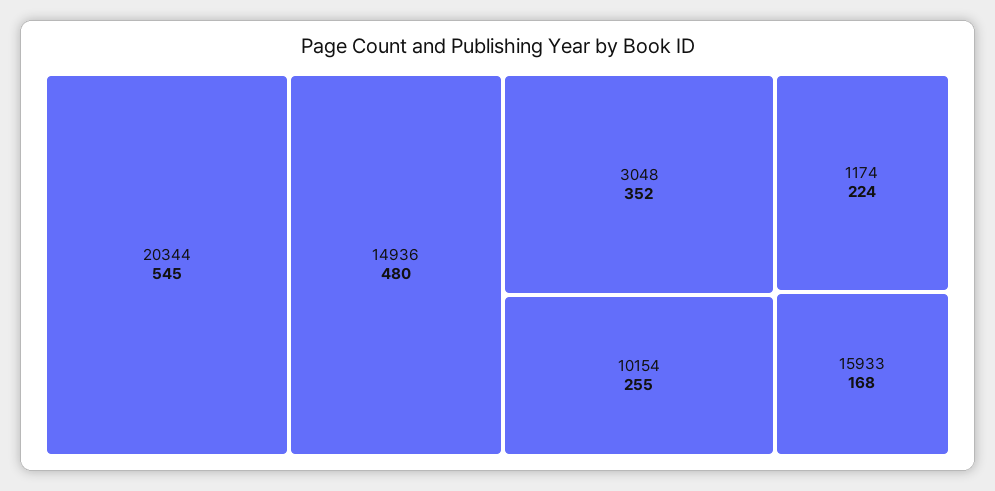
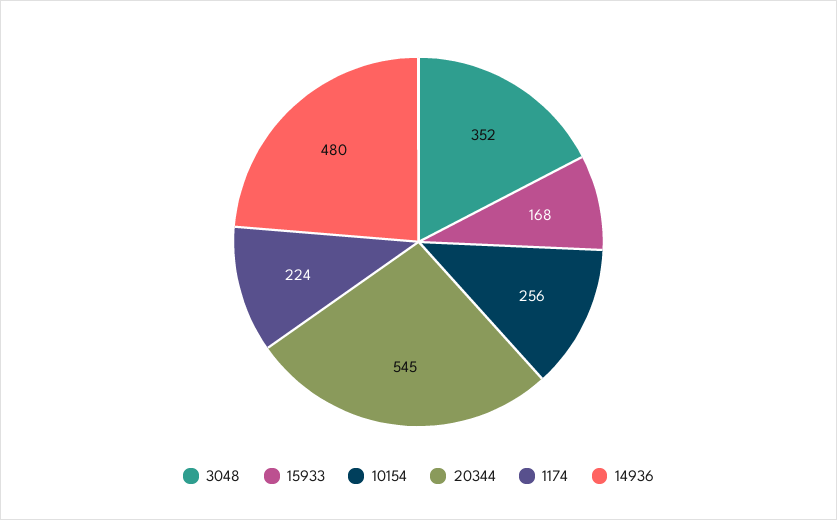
10154: 255 -> 256

